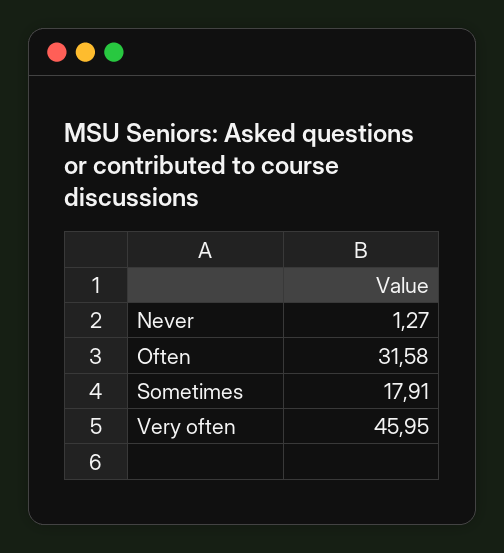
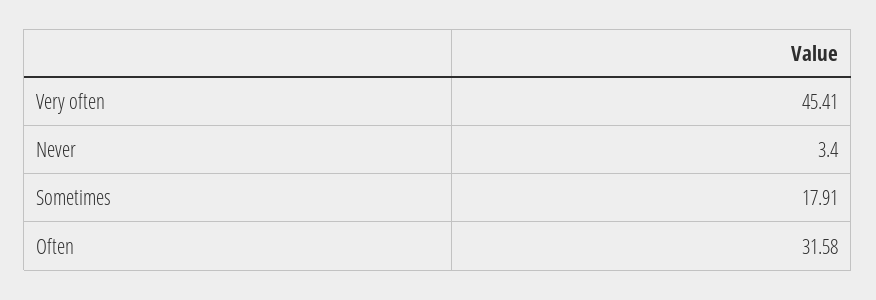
Never: 1.27 -> 3.4
Very often: 45.95 -> 45.41

